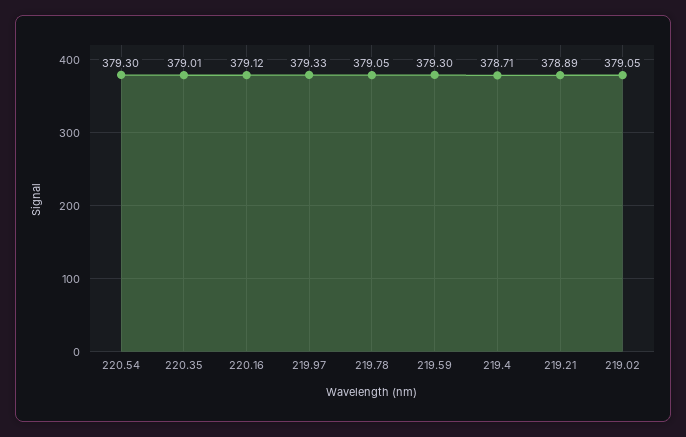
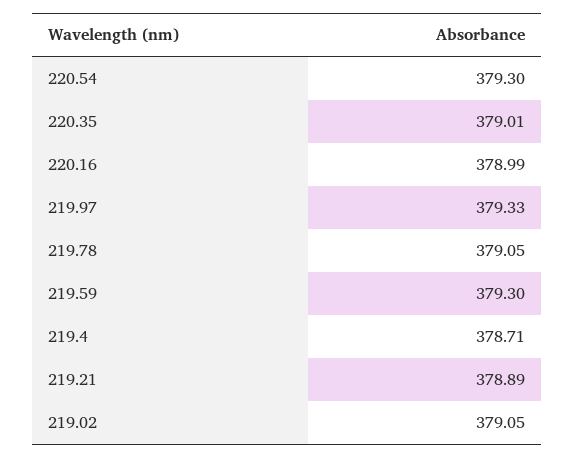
220.16: 379.12 -> 378.99

